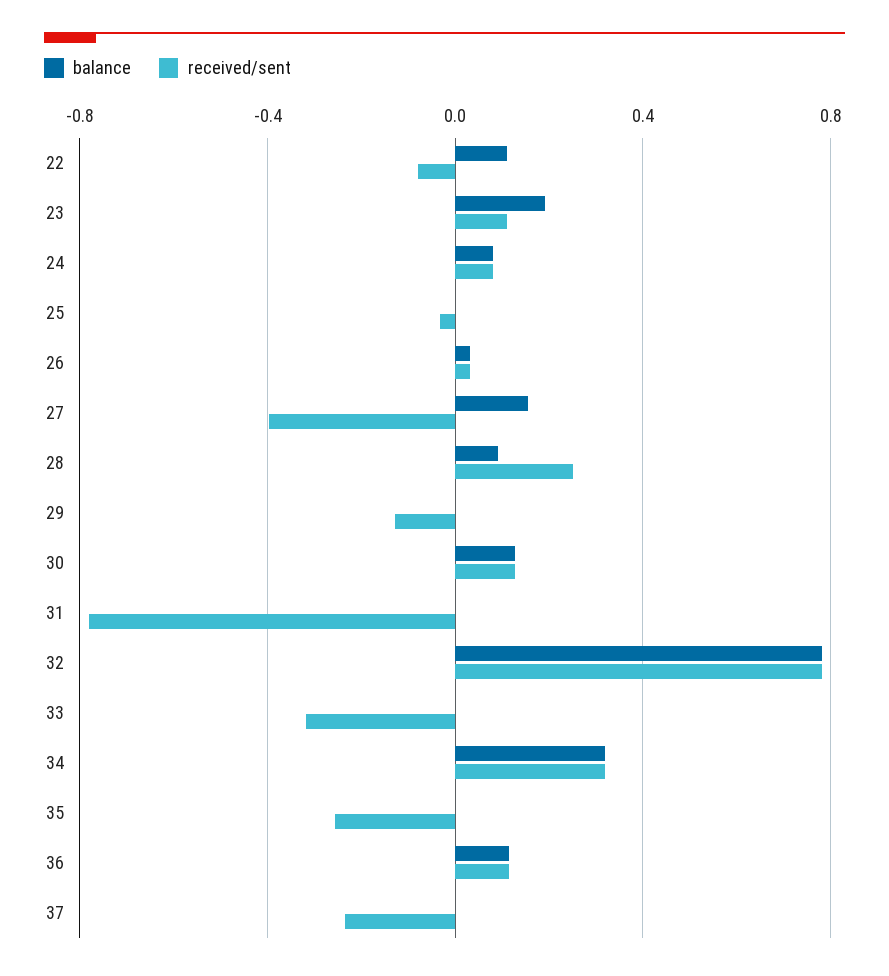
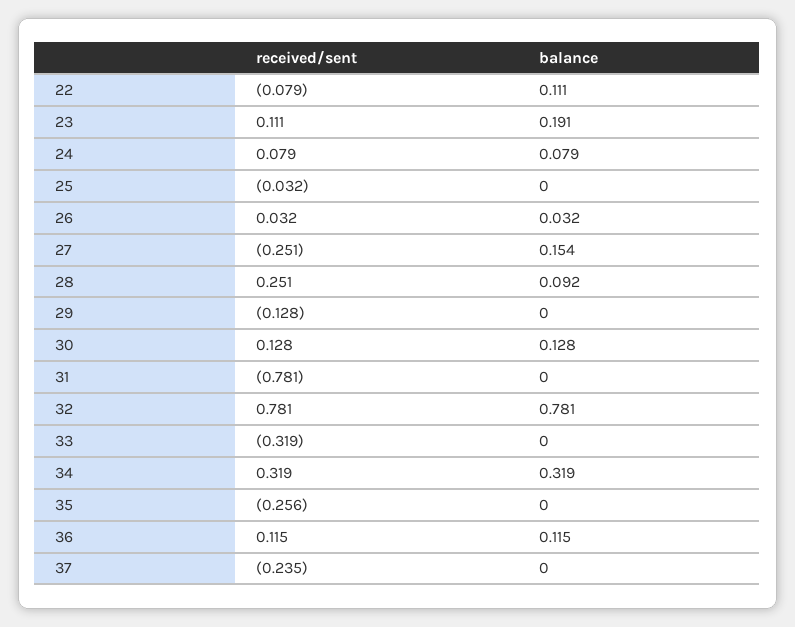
received/sent, 27: -0.4 -> -0.251

